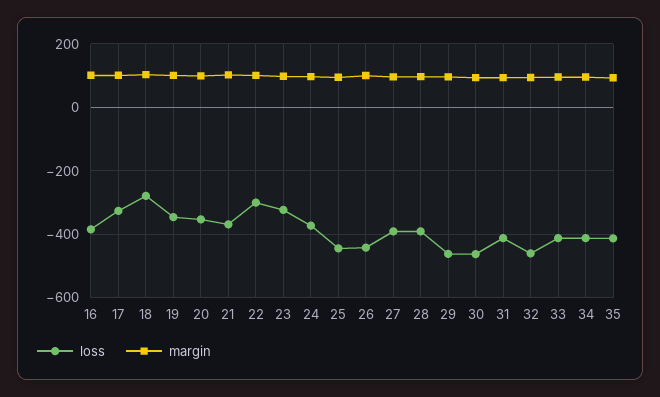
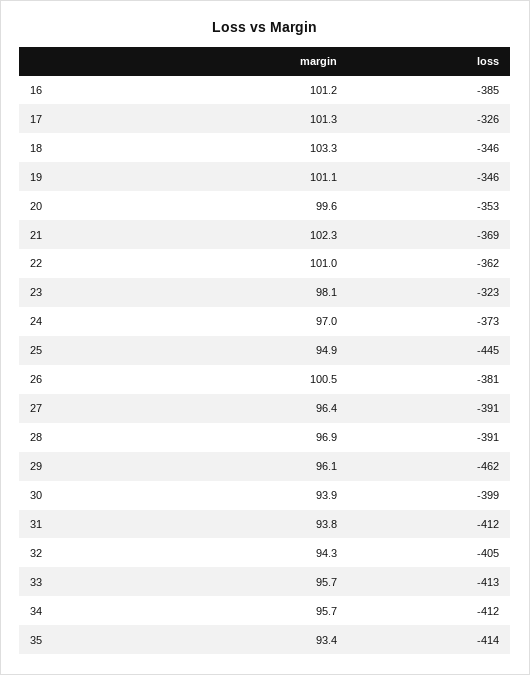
loss, 18: -280 -> -346
loss, 22: -300 -> -362
loss, 26: -440 -> -381
loss, 30: -460 -> -399
loss, 32: -460 -> -405

